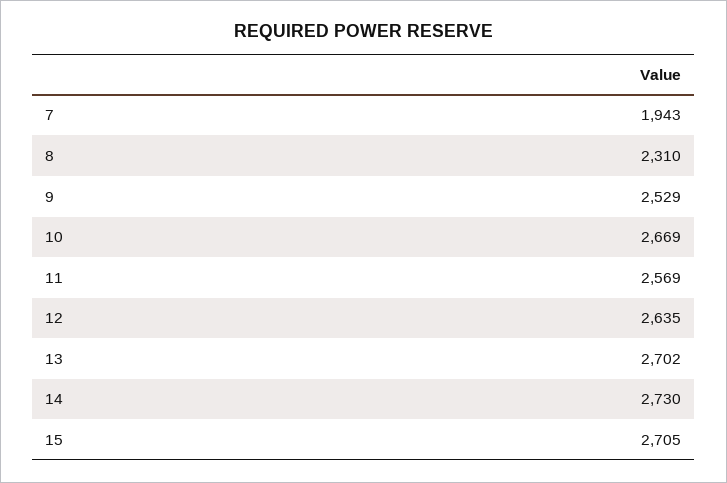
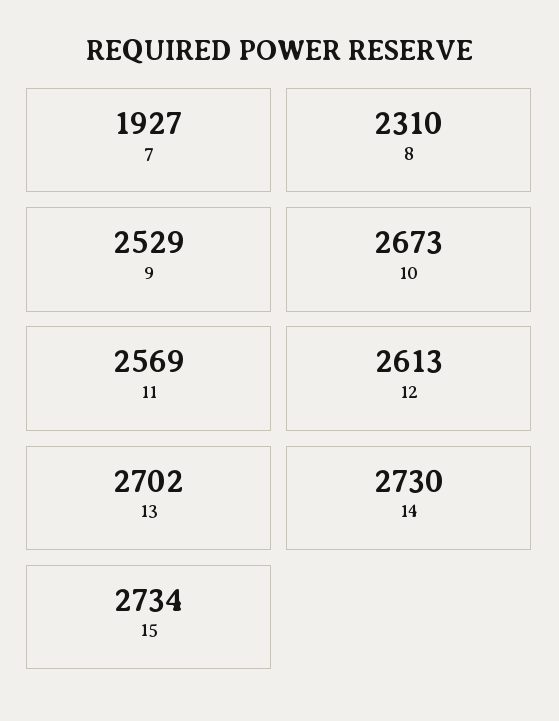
7: 1943 -> 1927
10: 2669 -> 2673
12: 2635 -> 2613
15: 2705 -> 2734

